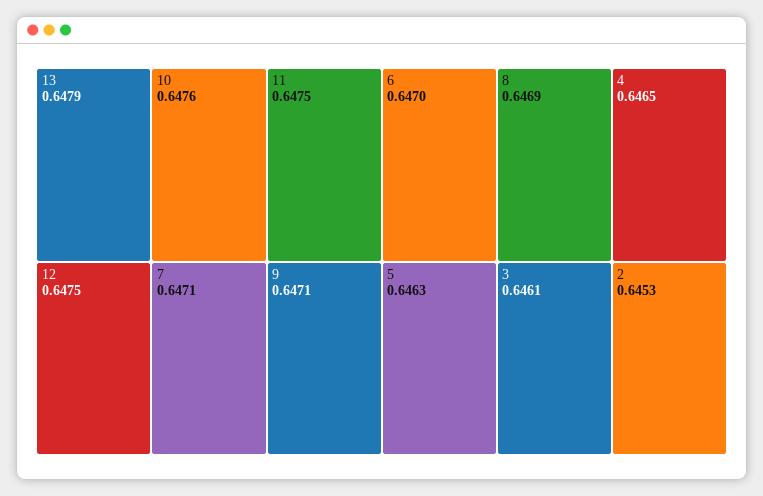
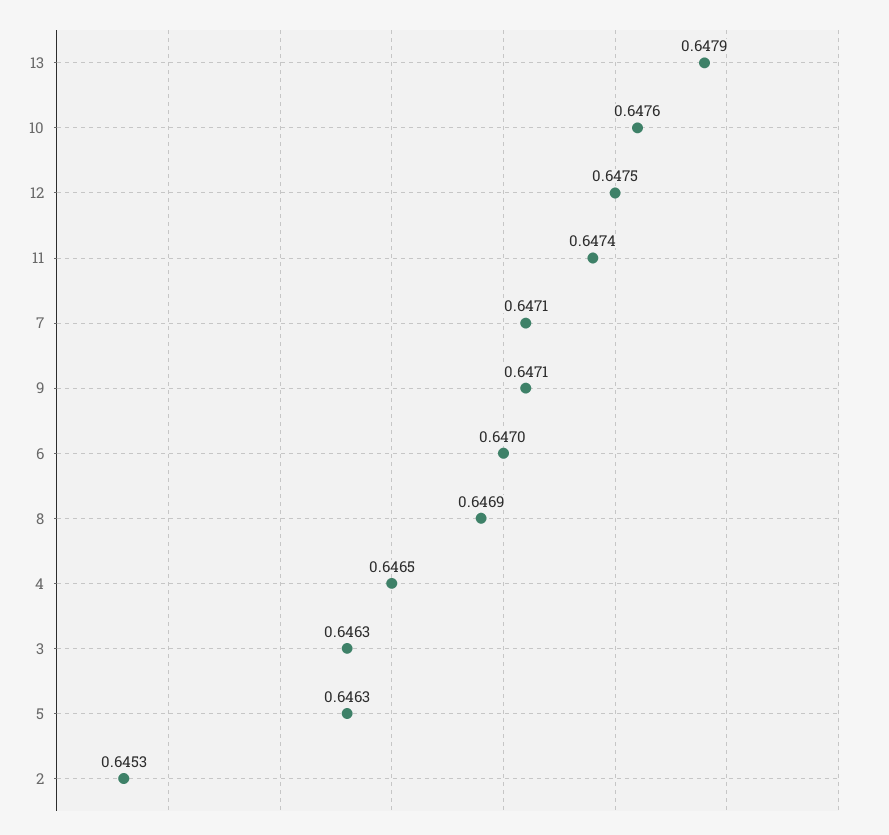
11: 0.6475 -> 0.6474
3: 0.6461 -> 0.6463

